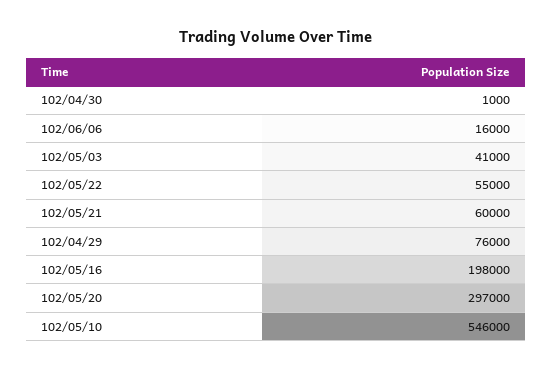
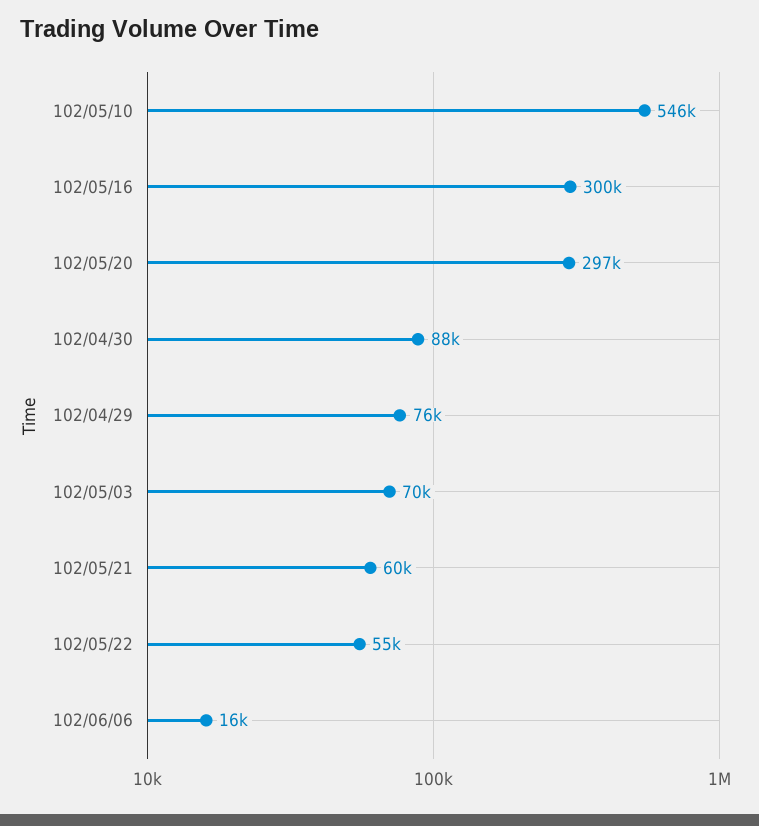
102/04/30: 1000 -> 88000
102/05/03: 41000 -> 70000
102/05/16: 198000 -> 300000

